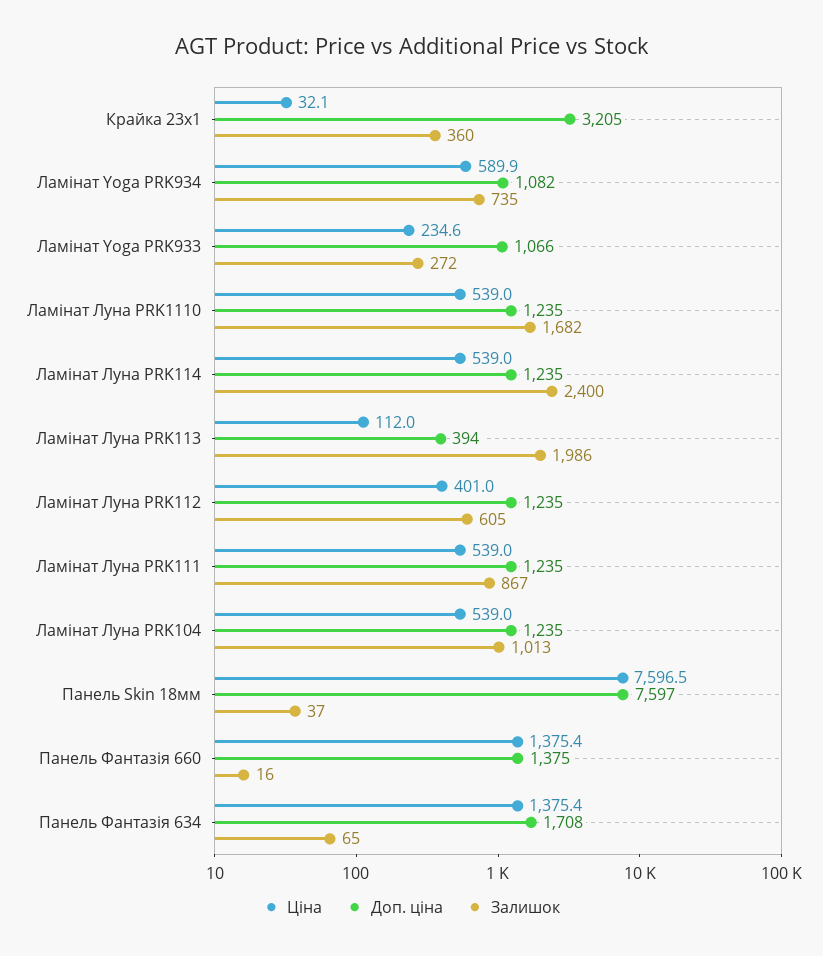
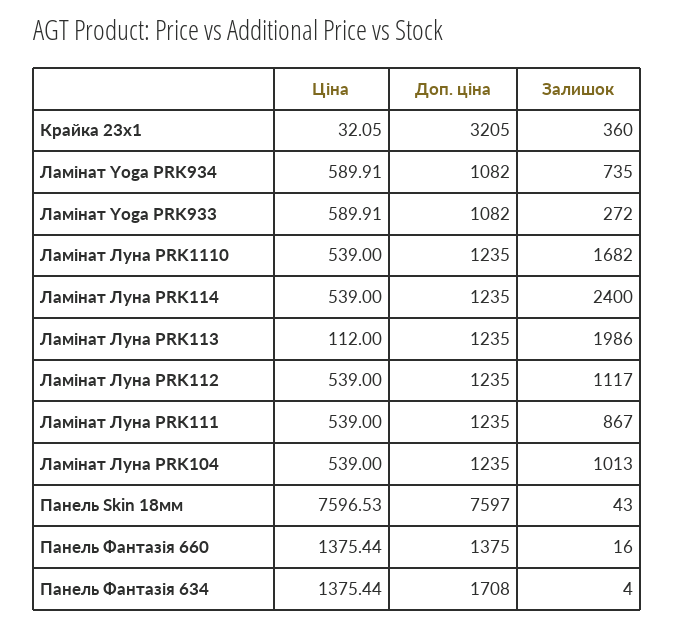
Ціна, Ламінат Yoga PRK933: 234.6 -> 589.91
Доп. ціна, Ламінат Yoga PRK933: 1066 -> 1082
Доп. ціна, Ламінат Луна PRK113: 394 -> 1235
Ціна, Ламінат Луна PRK112: 401 -> 539
Залишок, Ламінат Луна PRK112: 605 -> 1117
Залишок, Панель Skin 18мм: 37 -> 43
Залишок, Панель Фантазія 634: 65 -> 4

